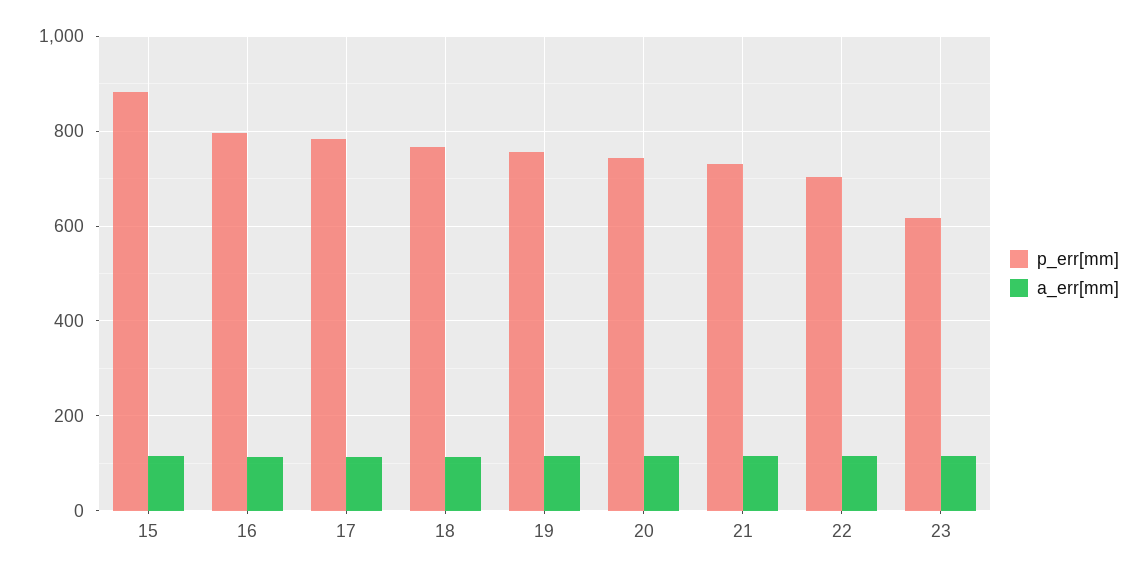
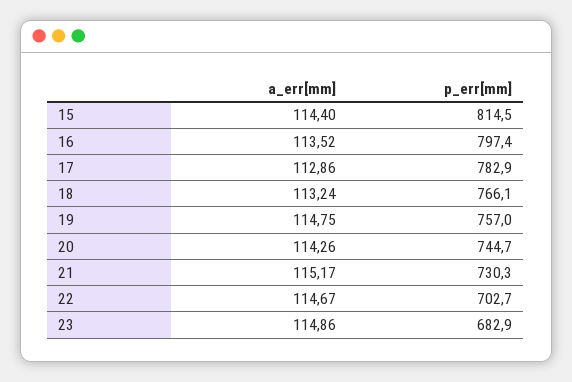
p_err[mm], 15: 880 -> 814.5
p_err[mm], 23: 620 -> 682.9

